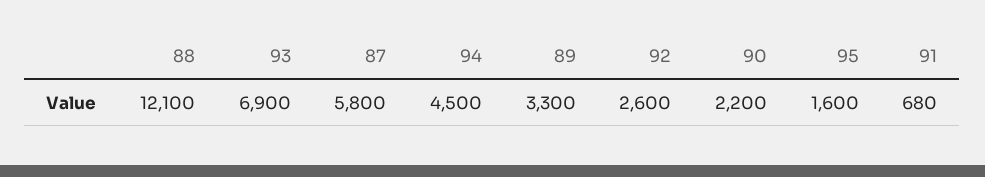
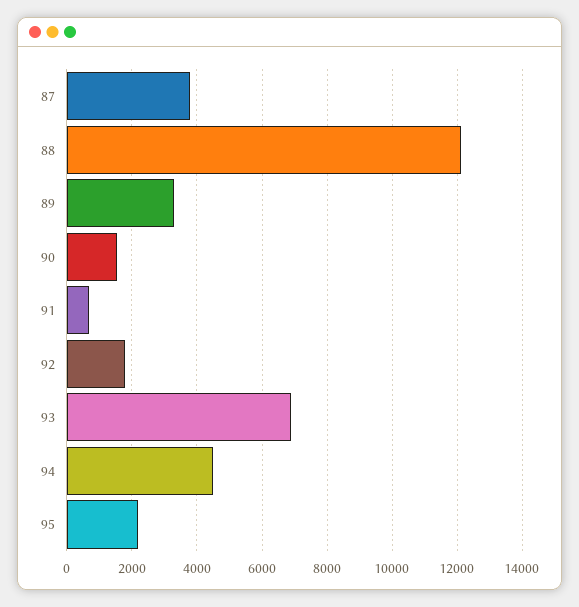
87: 5800 -> 3800
92: 2600 -> 1800
90: 2200 -> 1600
95: 1600 -> 2200

